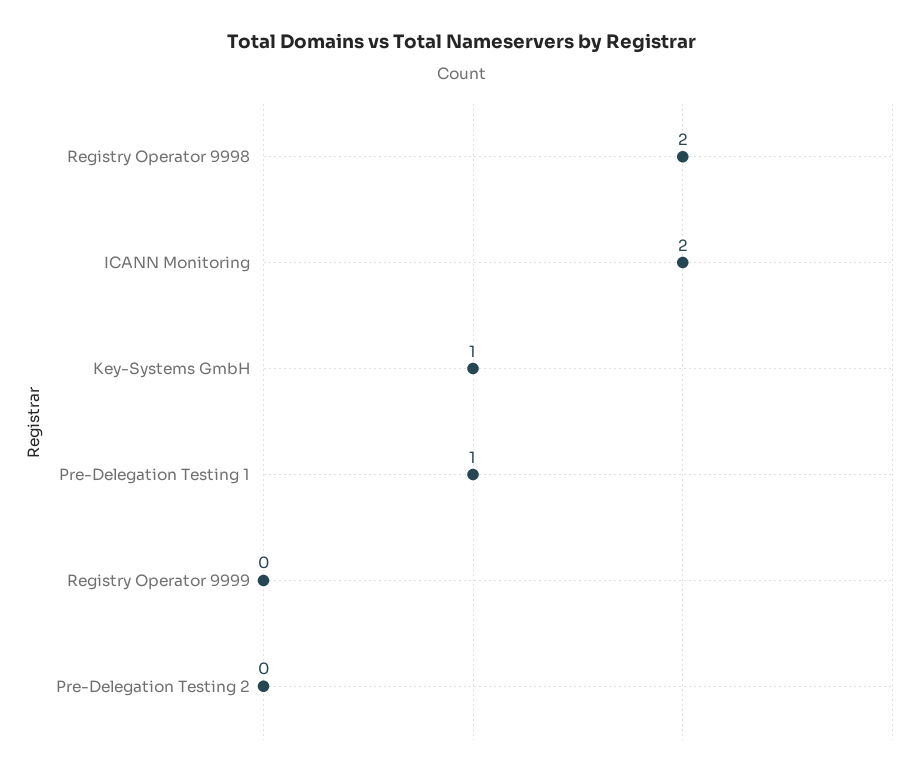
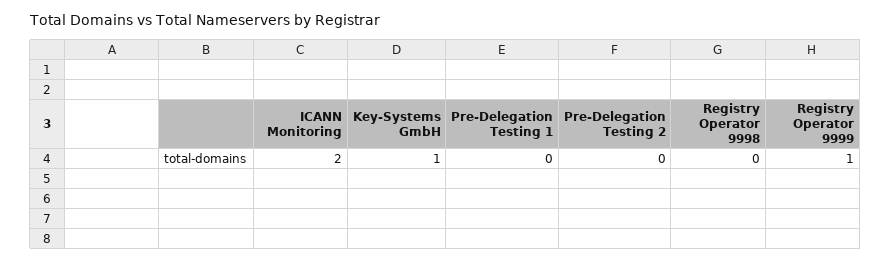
Registry Operator 9998: 2 -> 0
Pre-Delegation Testing 1: 1 -> 0
Registry Operator 9999: 0 -> 1

